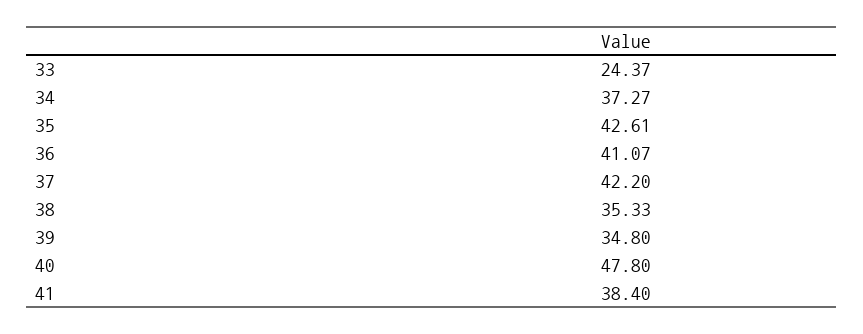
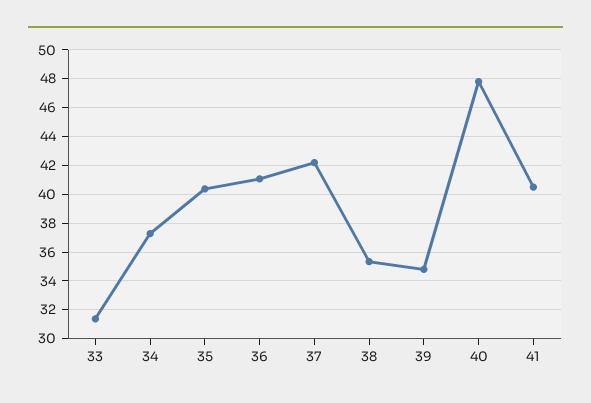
33: 24.37 -> 31.5
35: 42.61 -> 40.5
41: 38.4 -> 40.5

